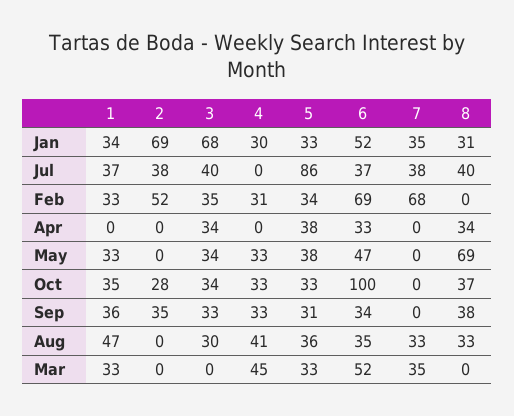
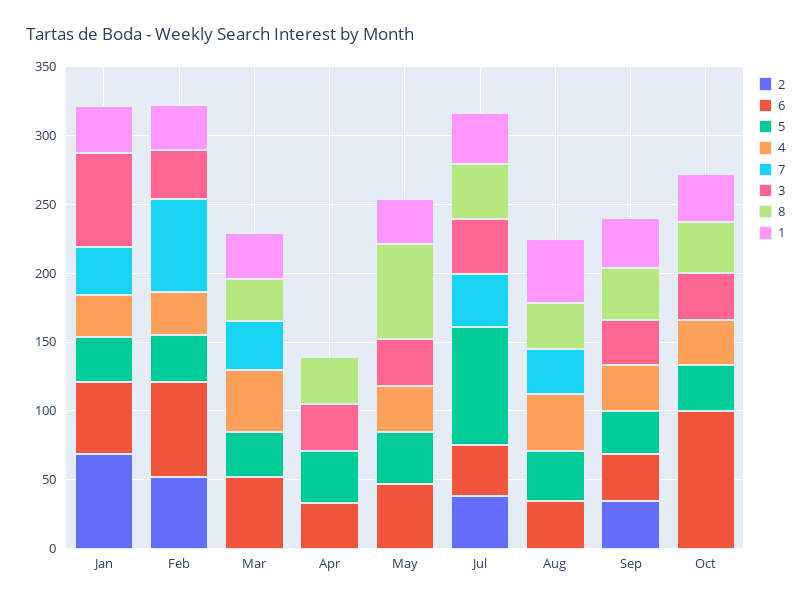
8, Jan: 31 -> 0
2, Oct: 28 -> 0
3, Aug: 30 -> 0
8, Mar: 0 -> 30

